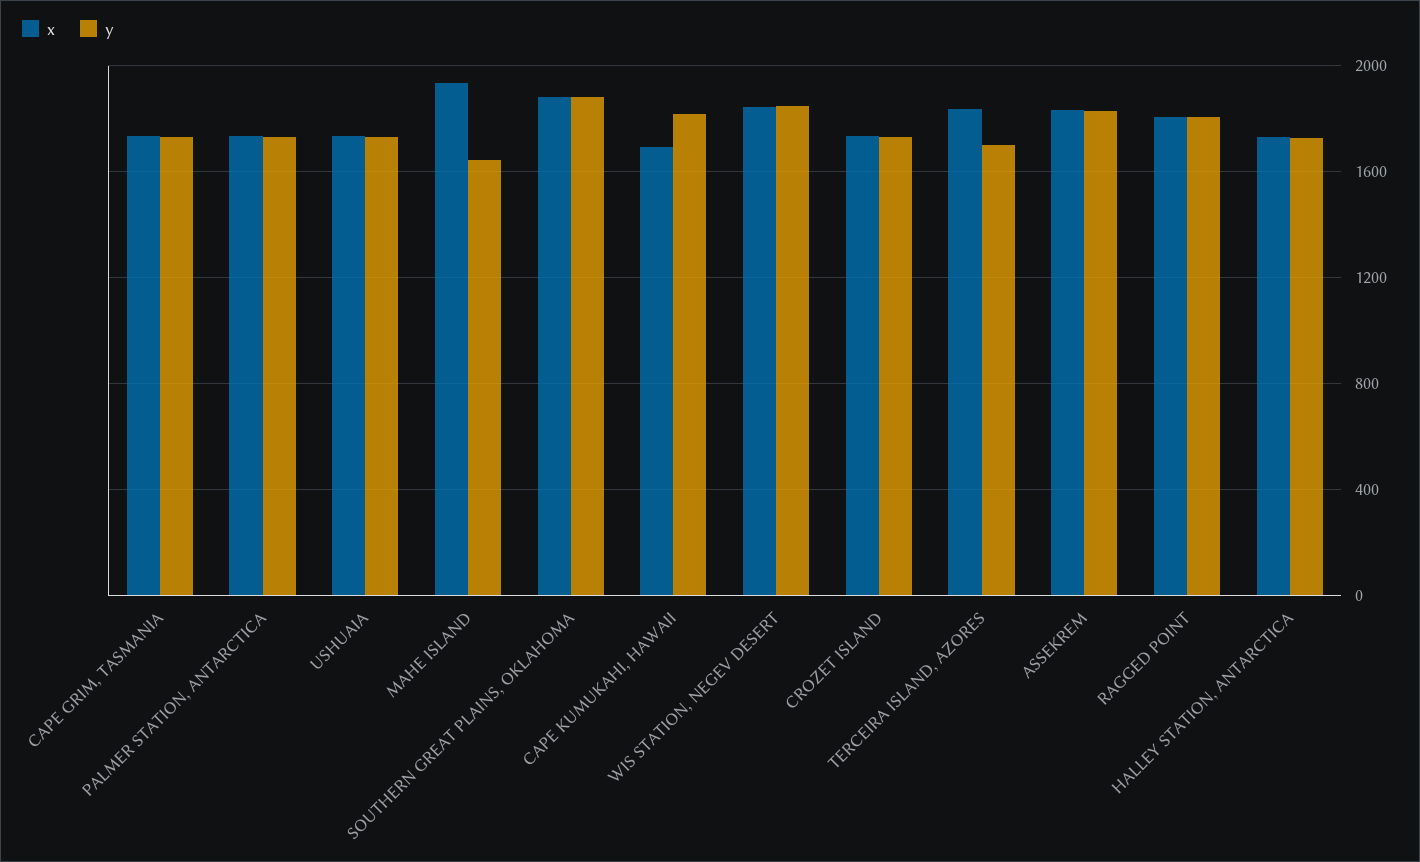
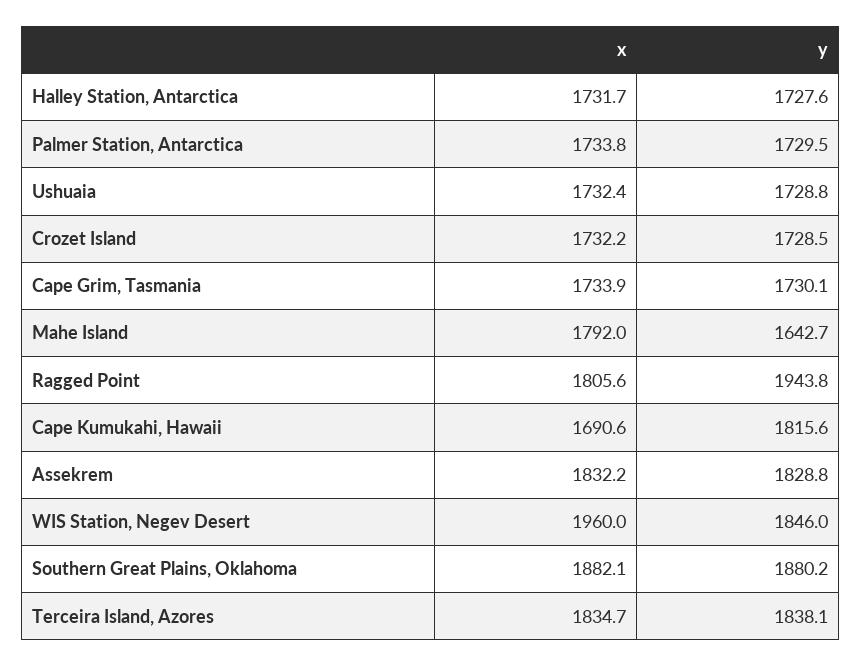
x, MAHE ISLAND: 1950 -> 1792
x, WIS STATION, NEGEV DESERT: 1850 -> 1960
y, TERCEIRA ISLAND, AZORES: 1700 -> 1838.1
y, RAGGED POINT: 1800 -> 1943.8

